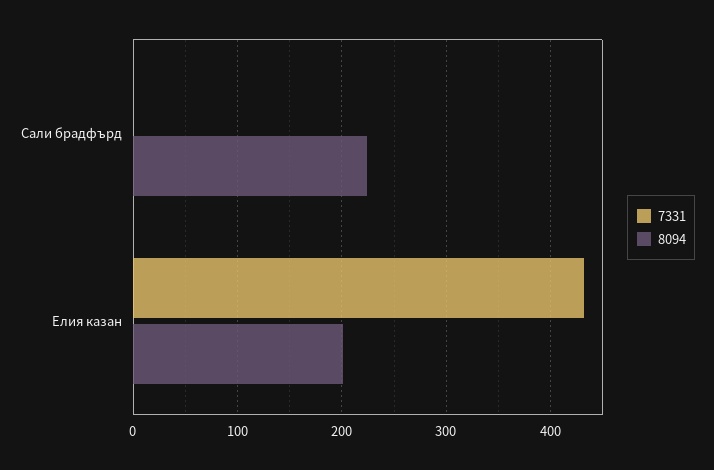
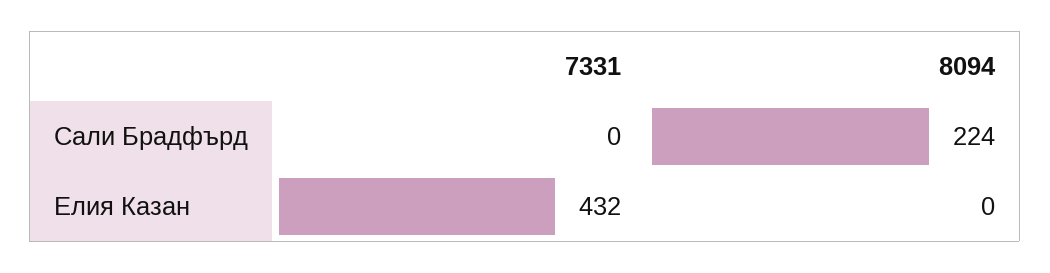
8094, Елия казан: 200 -> 0

